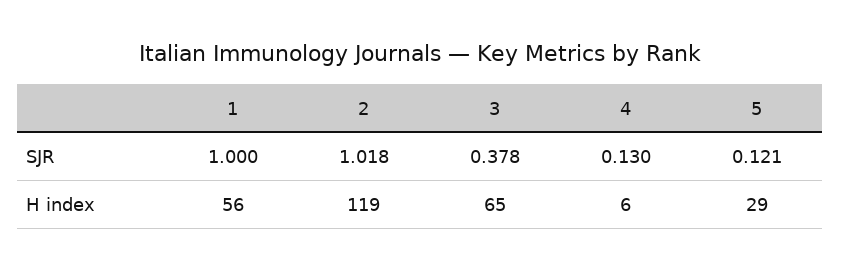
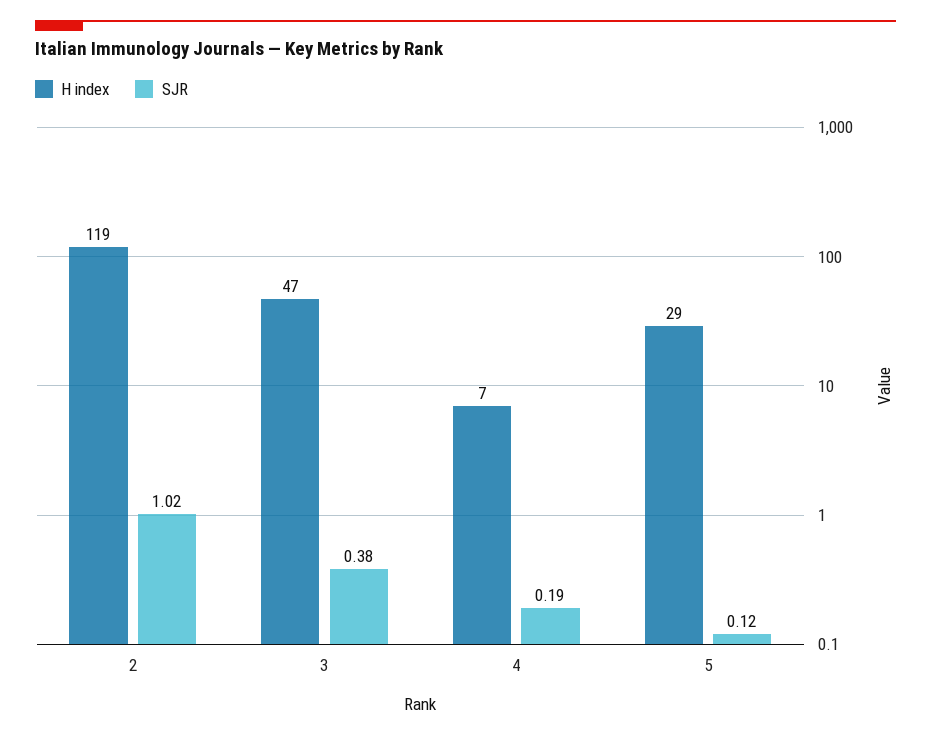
SJR, 1: 1 -> none
SJR, 4: 0.13 -> 0.19
H index, 1: 56 -> none
H index, 3: 65 -> 47
H index, 4: 6 -> 7

